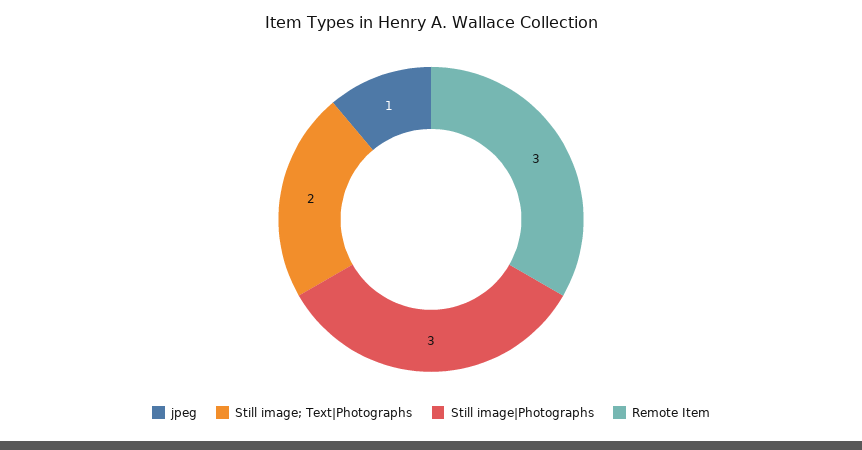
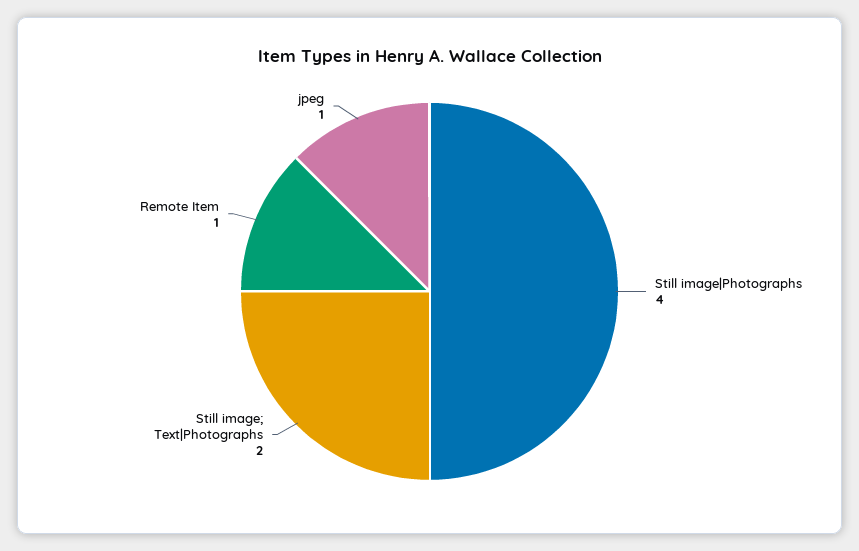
Still image|Photographs: 3 -> 4
Remote Item: 3 -> 1

